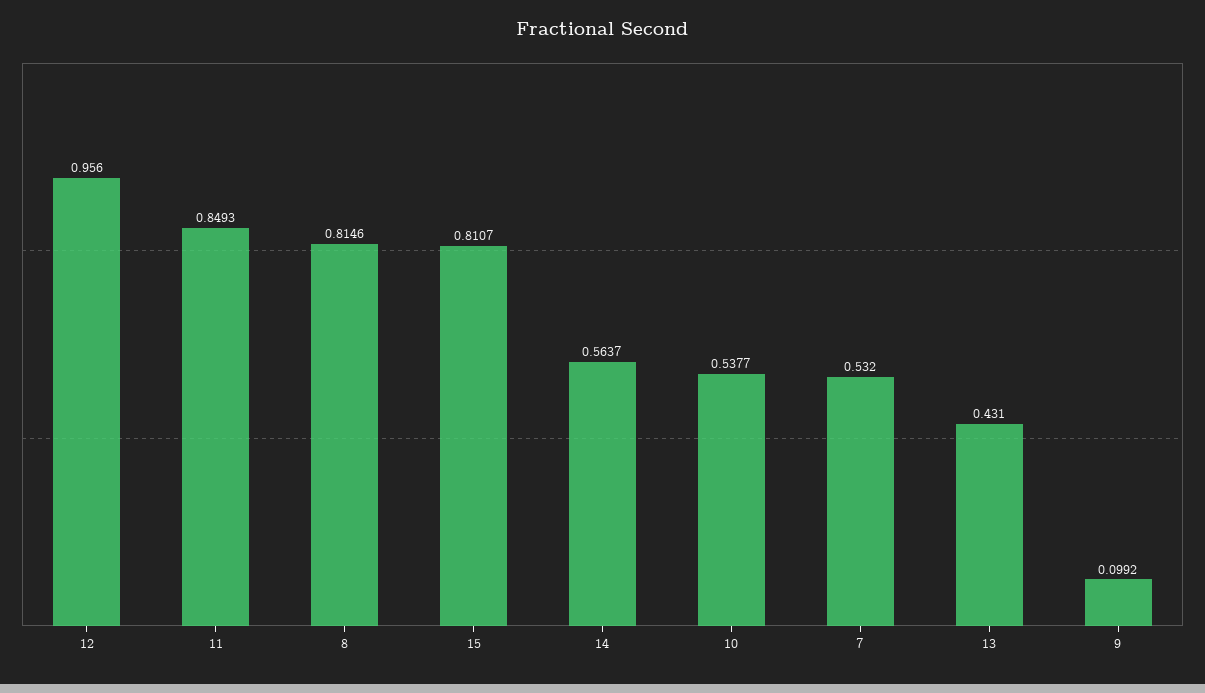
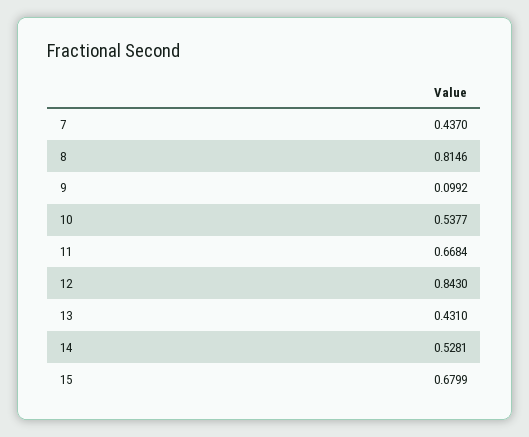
12: 0.956 -> 0.843
11: 0.8493 -> 0.6684
15: 0.8107 -> 0.6799
14: 0.5637 -> 0.5281
7: 0.532 -> 0.437

